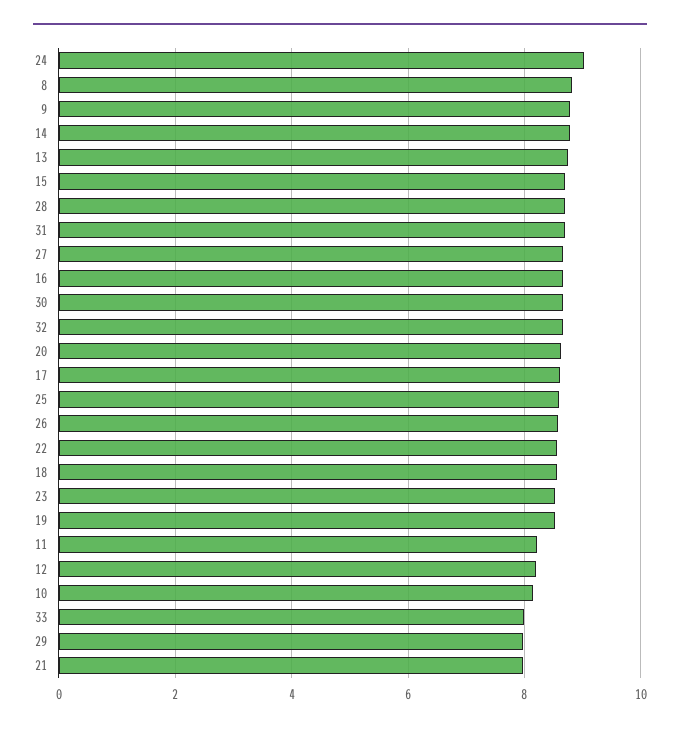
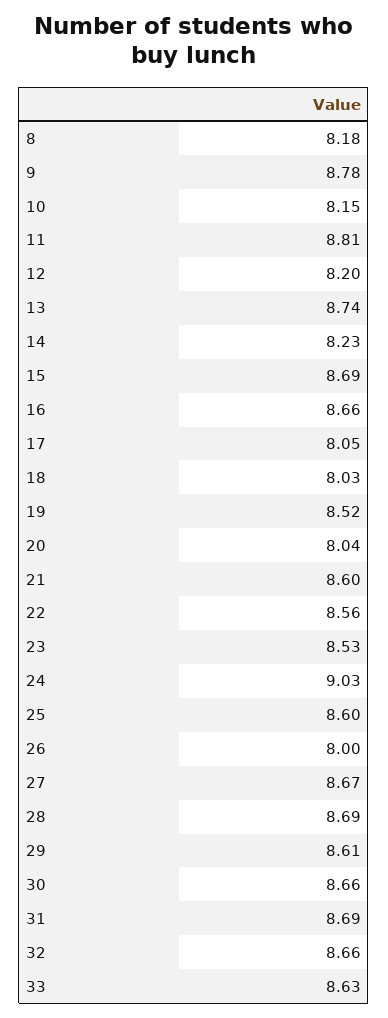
8: 8.8 -> 8.18
14: 8.8 -> 8.23
20: 8.6 -> 8.04
17: 8.6 -> 8.05
26: 8.6 -> 8
18: 8.6 -> 8.03
11: 8.2 -> 8.81
33: 8 -> 8.63
29: 8 -> 8.61
21: 8 -> 8.6

